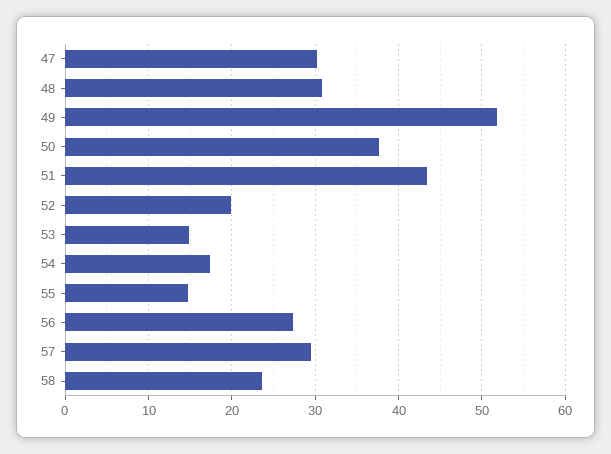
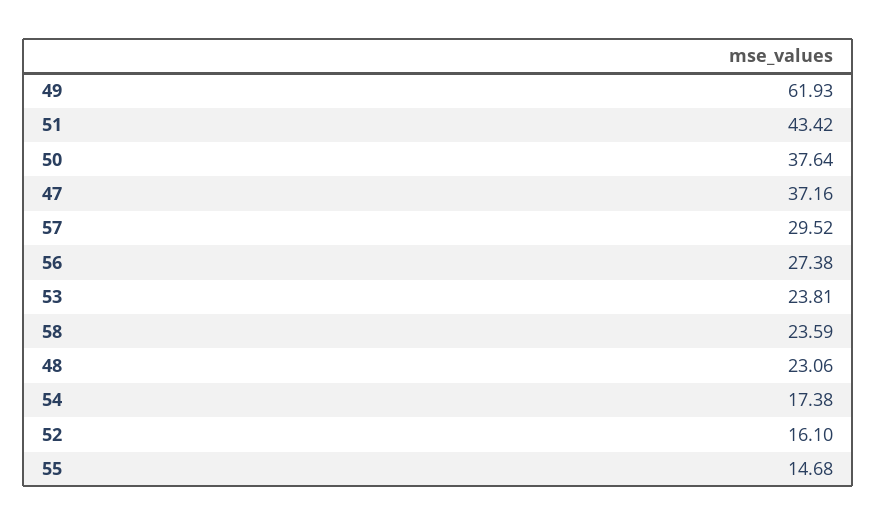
47: 30 -> 37.16
48: 31 -> 23.06
49: 52 -> 61.93
52: 20 -> 16.1
53: 15 -> 23.81

